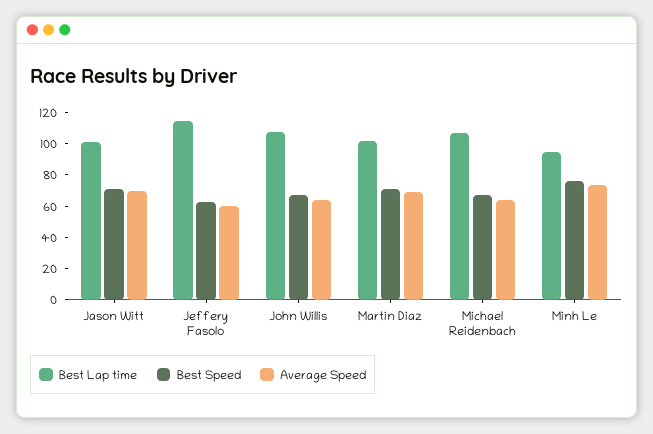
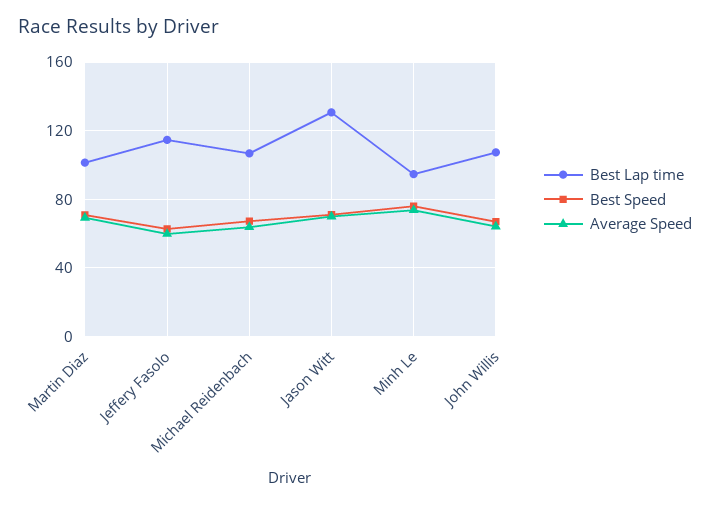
Best Lap time, Jason Witt: 100 -> 130

